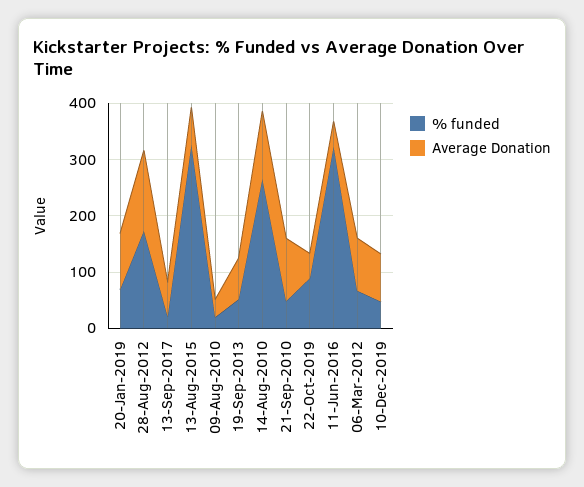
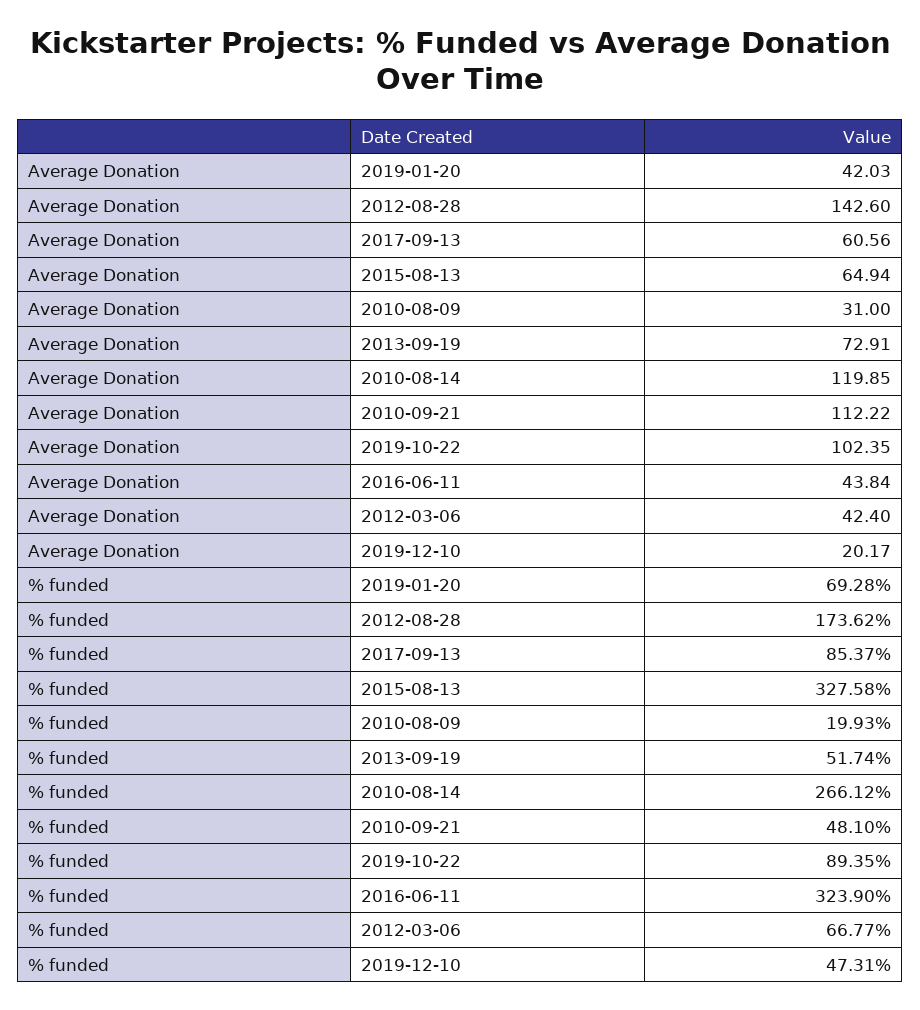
Average Donation, 20-Jan-2019: 100 -> 42.03
% funded, 13-Sep-2017: 20 -> 85.37
Average Donation, 22-Oct-2019: 40 -> 102.35
Average Donation, 06-Mar-2012: 100 -> 42.4
Average Donation, 10-Dec-2019: 80 -> 20.17

